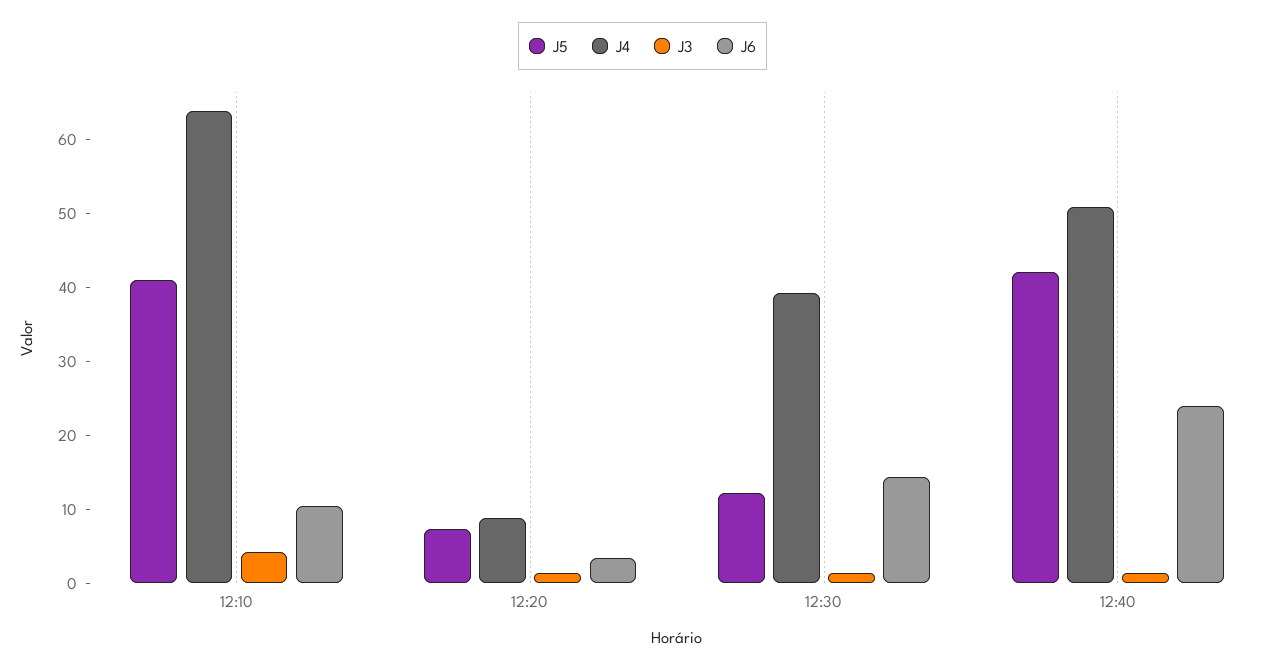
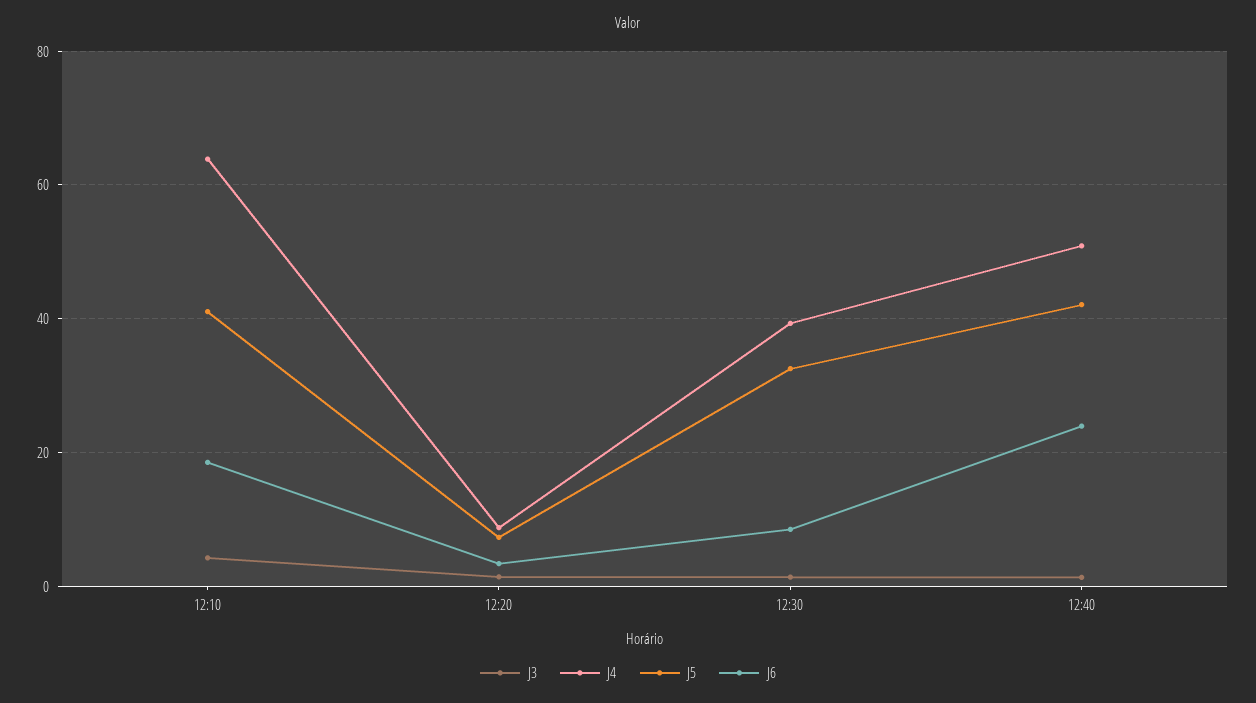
J6, 12:10: 10 -> 18
J5, 12:30: 12 -> 32
J6, 12:30: 14 -> 8

